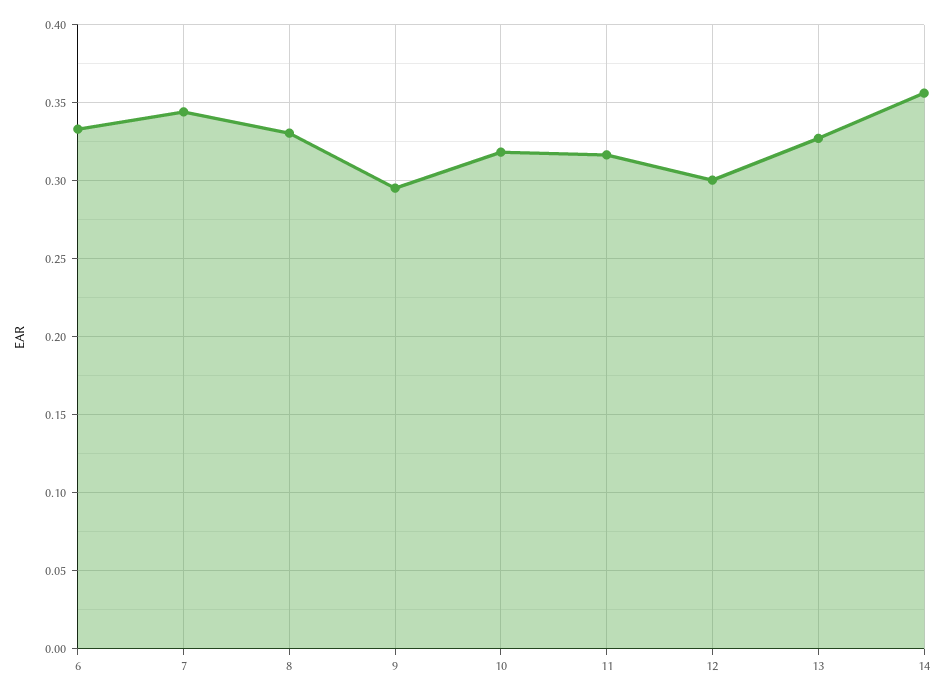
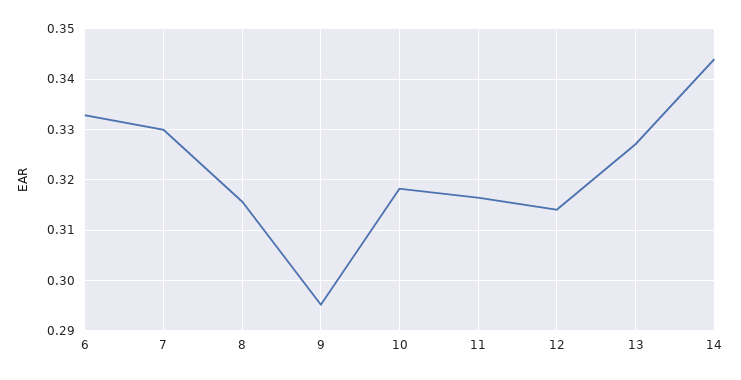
7: 0.345 -> 0.33
8: 0.33 -> 0.316
12: 0.3 -> 0.314
14: 0.355 -> 0.344

